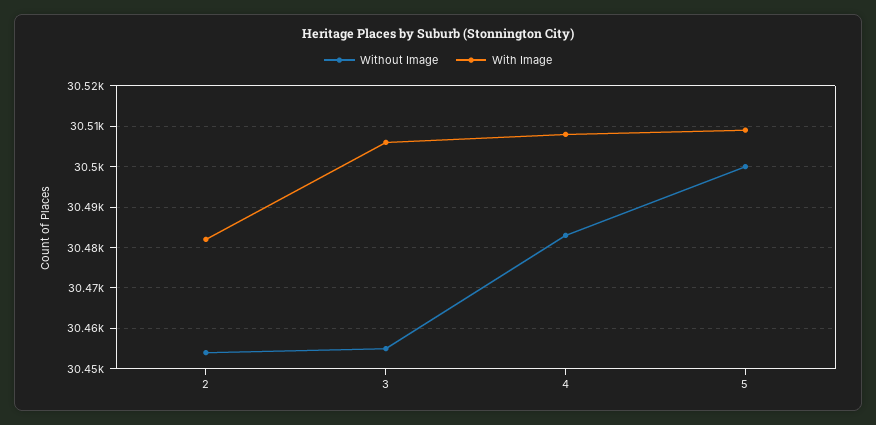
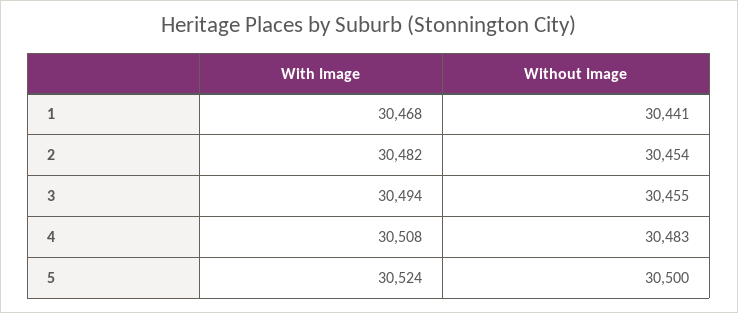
With Image, 3: 30505 -> 30494
With Image, 5: 30510 -> 30524
With Image, 1: none -> 30468
Without Image, 1: none -> 30441

